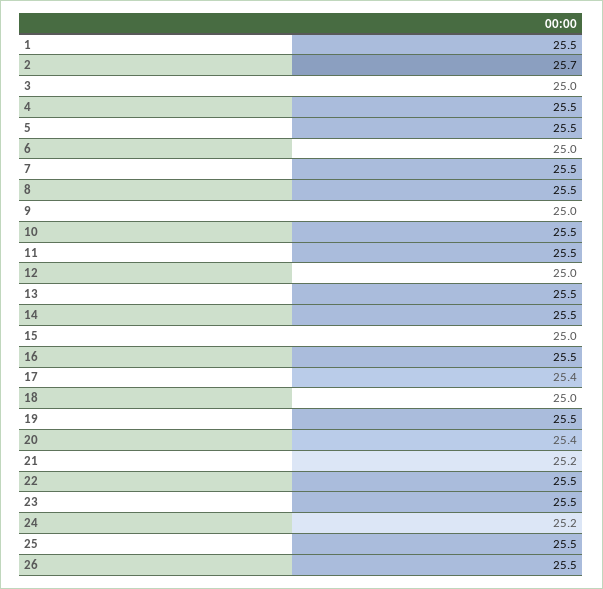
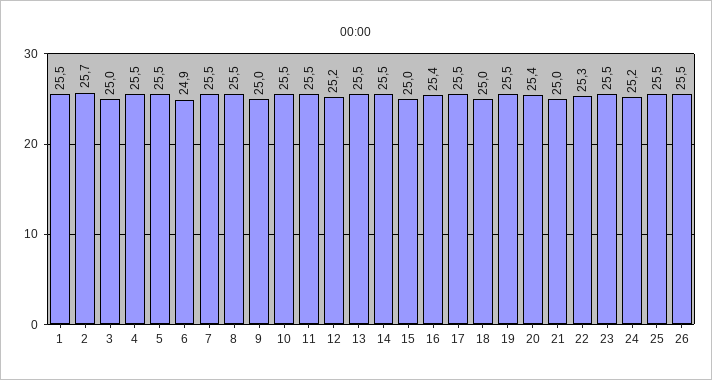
6: 25 -> 24.9
12: 25 -> 25.2
16: 25.5 -> 25.4
17: 25.4 -> 25.5
21: 25.2 -> 25
22: 25.5 -> 25.3

